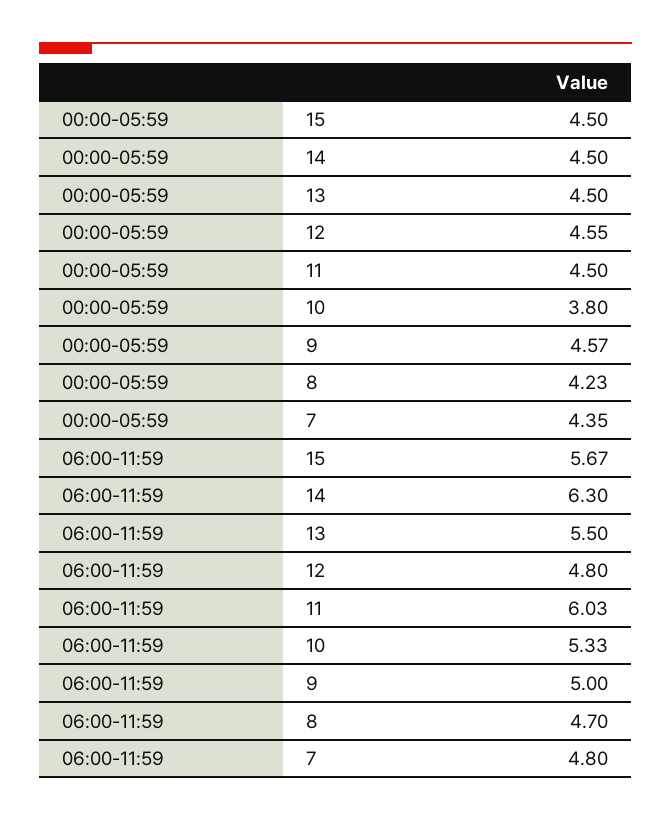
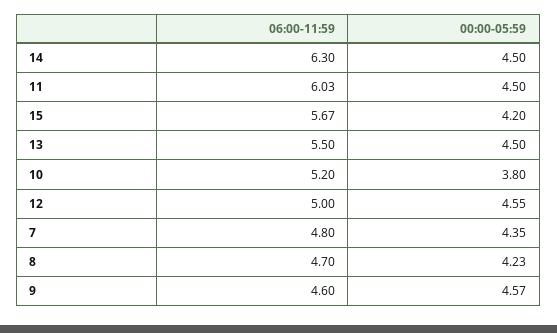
00:00-05:59, 15: 4.5 -> 4.2
06:00-11:59, 12: 4.8 -> 5
06:00-11:59, 10: 5.33 -> 5.2
06:00-11:59, 9: 5 -> 4.6

